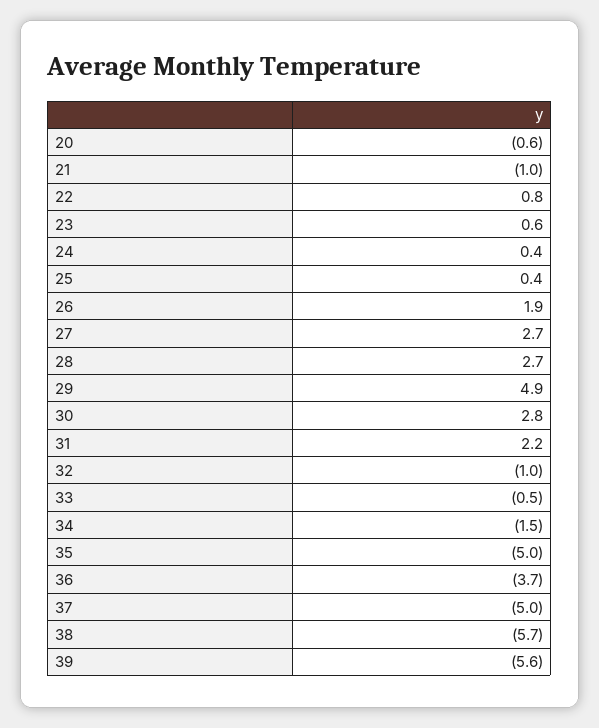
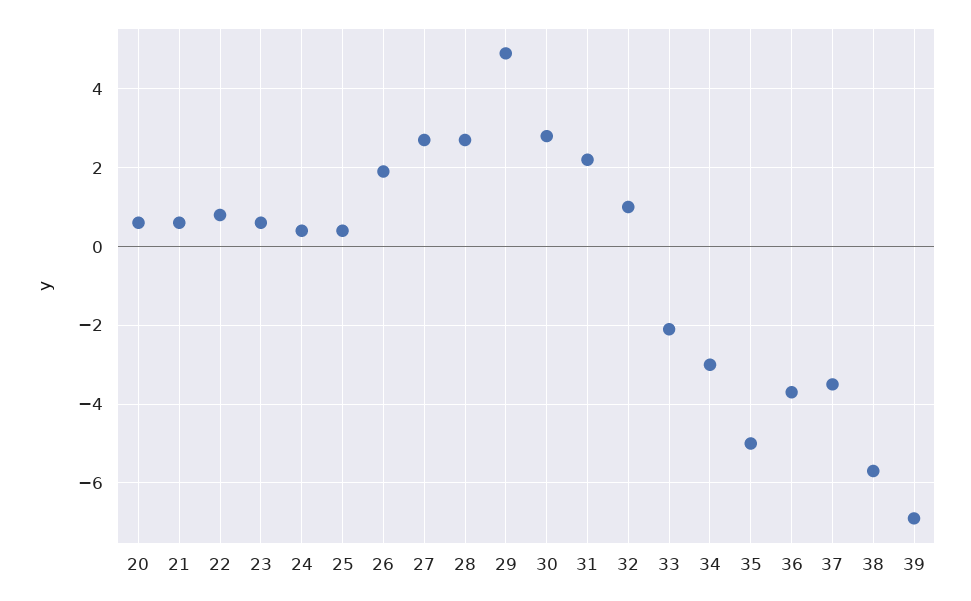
20: -0.6 -> 0.5
21: -1 -> 0.5
32: -1 -> 1
33: -0.5 -> -2
34: -1.5 -> -3
37: -5 -> -3.5
39: -5.6 -> -7

